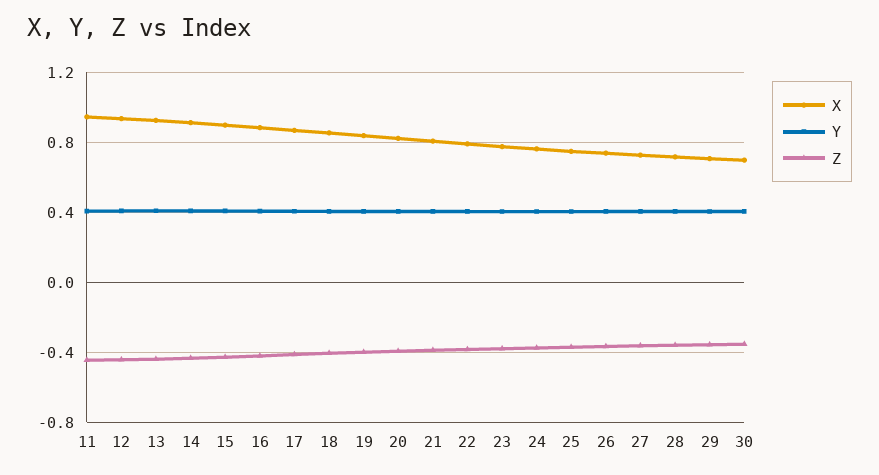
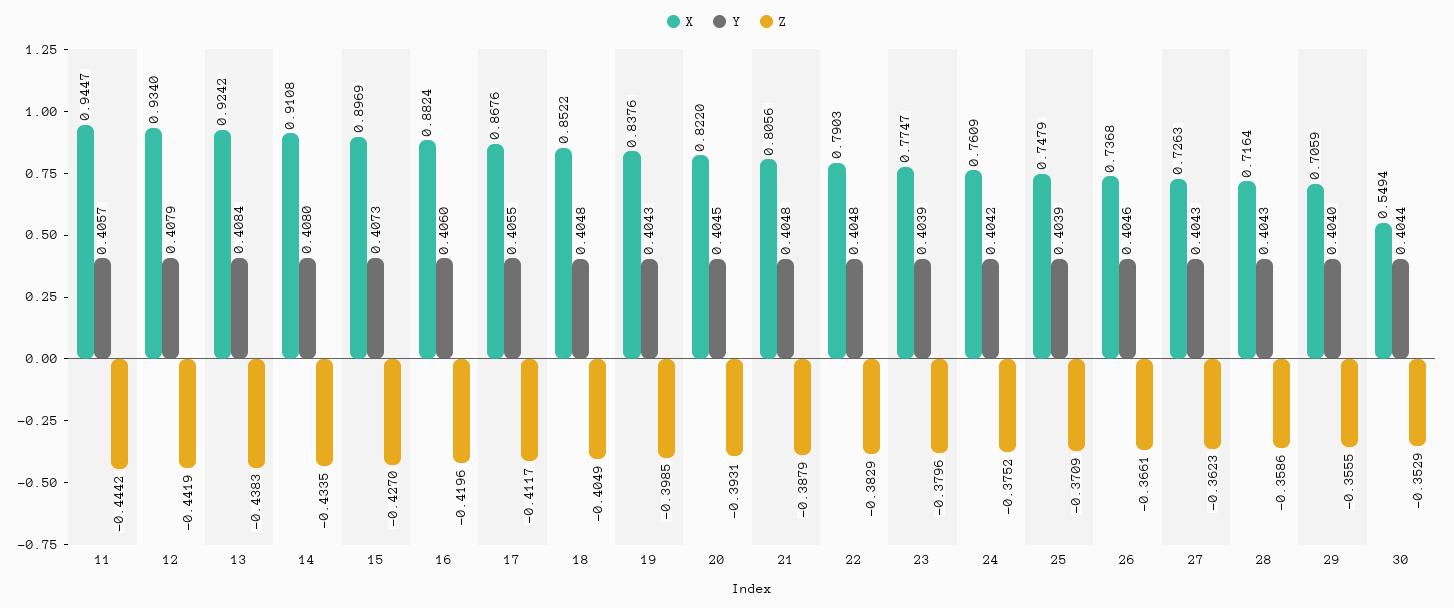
X, 30: 0.7 -> 0.5494

